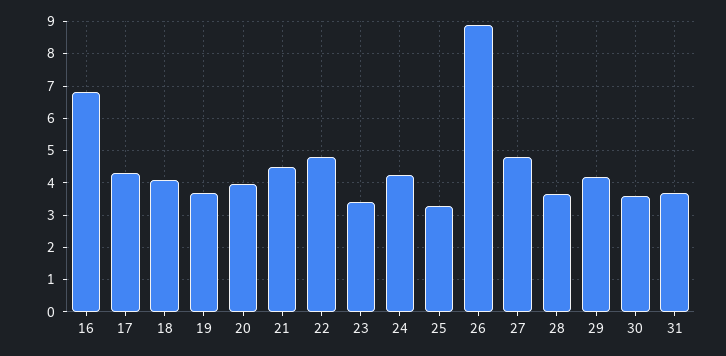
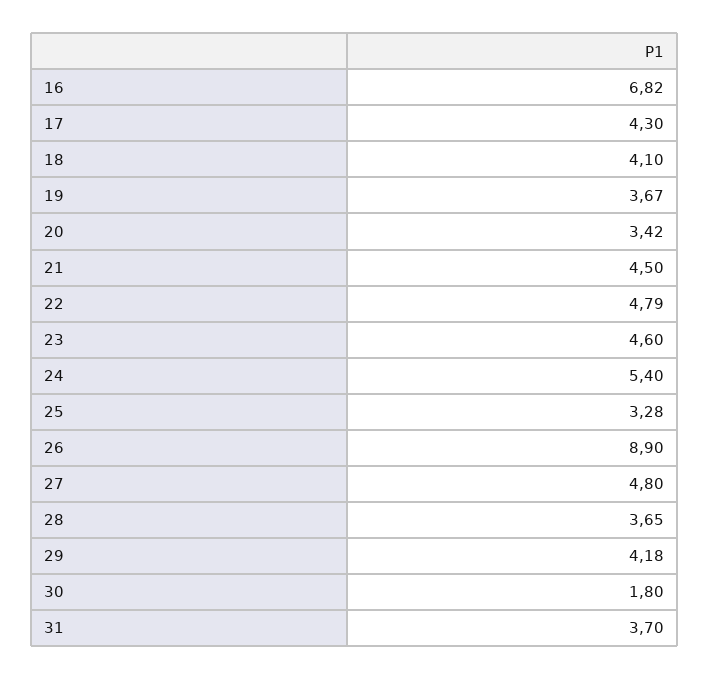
20: 4 -> 3.42
23: 3.4 -> 4.6
24: 4.2 -> 5.4
30: 3.6 -> 1.8

